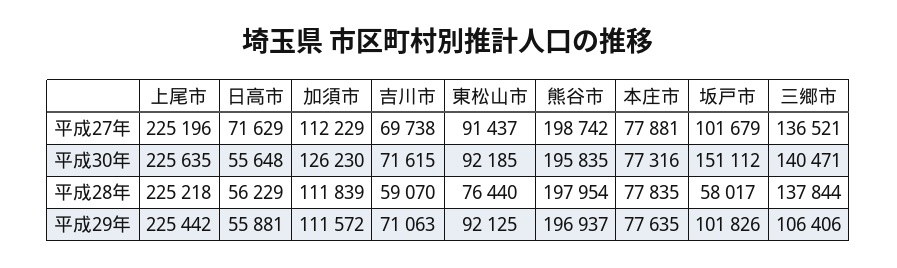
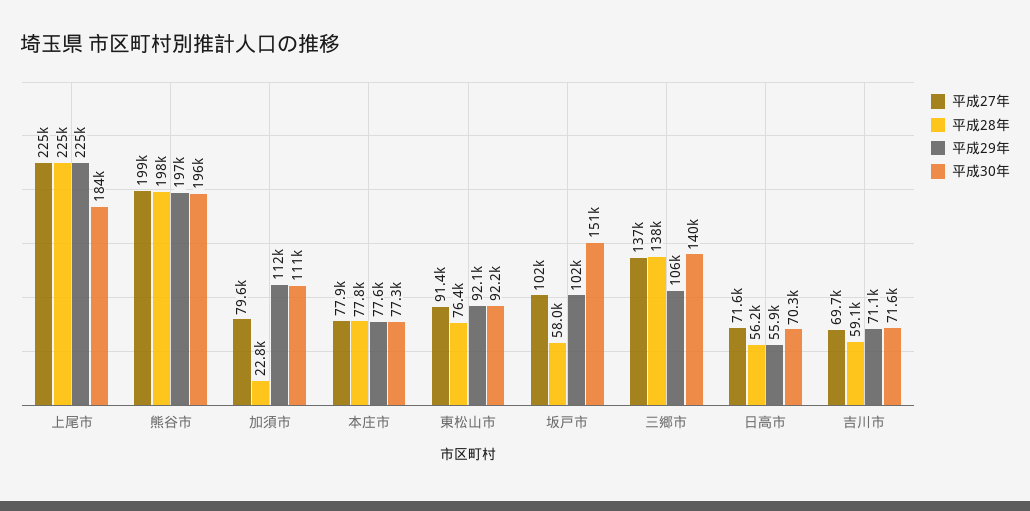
平成27年, 加須市: 112229 -> 79600
平成30年, 上尾市: 225635 -> 184000
平成30年, 日高市: 55648 -> 70300
平成30年, 加須市: 126230 -> 111000
平成28年, 加須市: 111839 -> 22800

